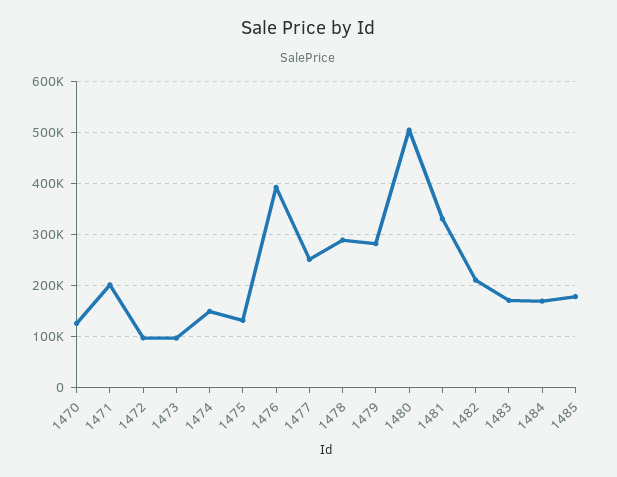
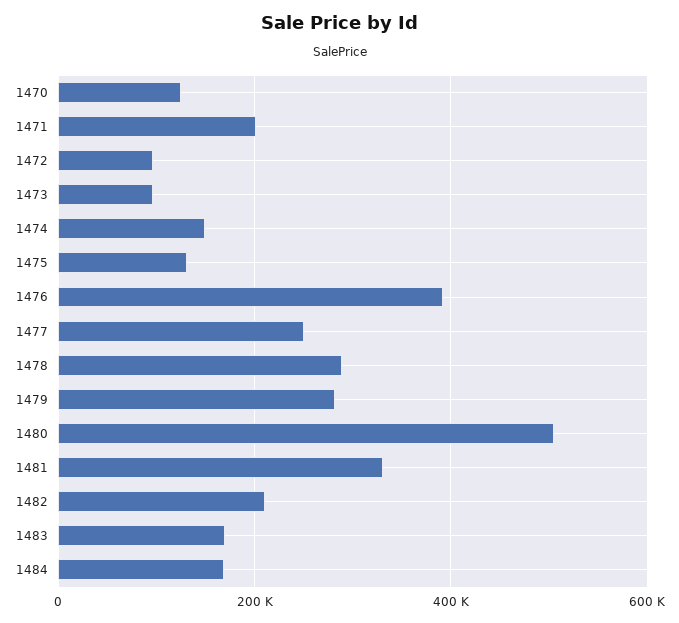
1485: 180000 -> none

